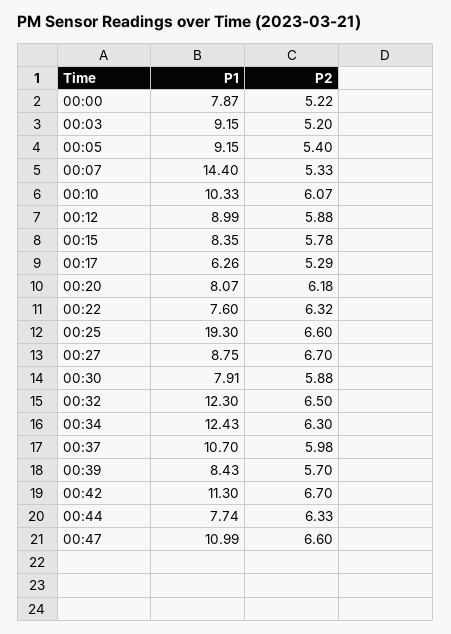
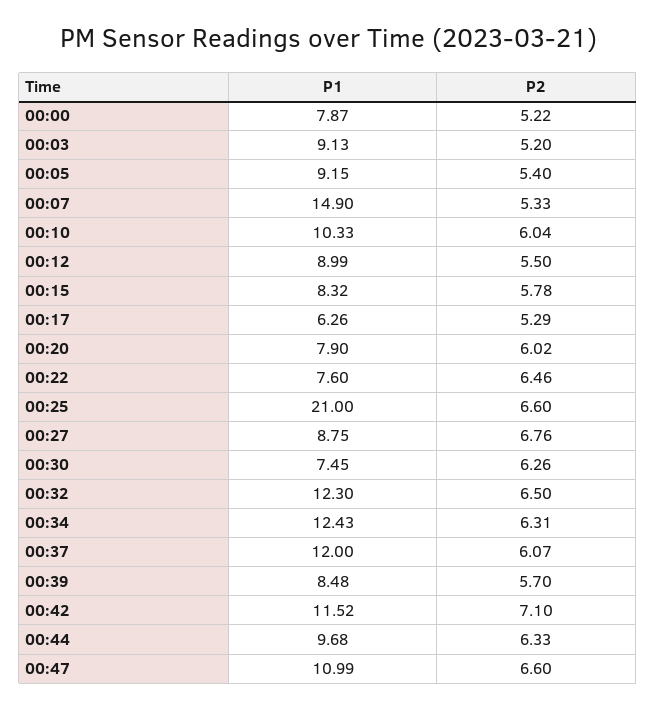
P1, 00:03: 9.15 -> 9.13
P1, 00:07: 14.4 -> 14.9
P2, 00:10: 6.07 -> 6.04
P2, 00:12: 5.88 -> 5.5
P1, 00:15: 8.35 -> 8.32
P1, 00:20: 8.07 -> 7.9
P2, 00:20: 6.18 -> 6.02
P2, 00:22: 6.32 -> 6.46
P1, 00:25: 19.3 -> 21
P2, 00:27: 6.7 -> 6.76
P1, 00:30: 7.91 -> 7.45
P2, 00:30: 5.88 -> 6.26
P2, 00:34: 6.3 -> 6.31
P1, 00:37: 10.7 -> 12
P2, 00:37: 5.98 -> 6.07
P1, 00:39: 8.43 -> 8.48
P1, 00:42: 11.3 -> 11.52
P2, 00:42: 6.7 -> 7.1
P1, 00:44: 7.74 -> 9.68

